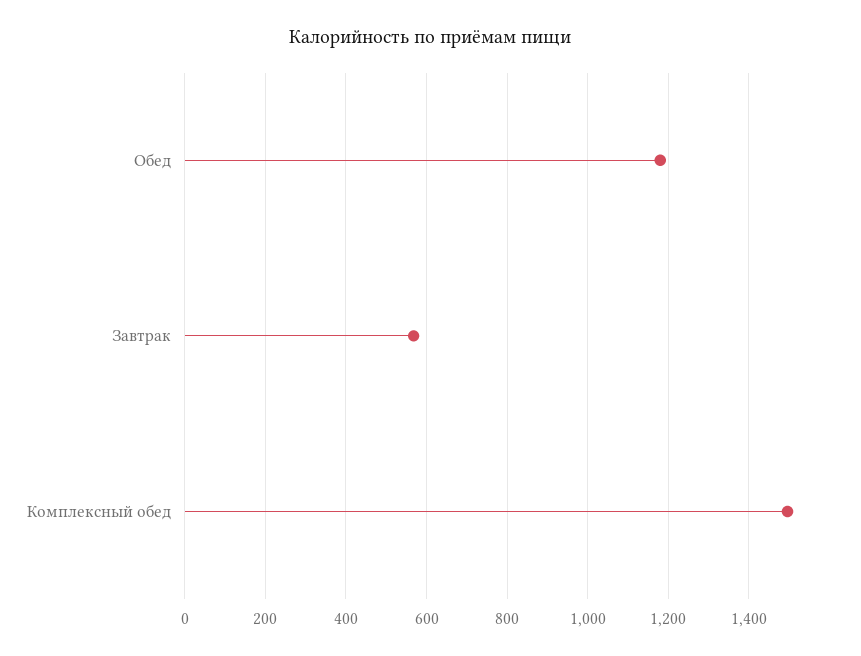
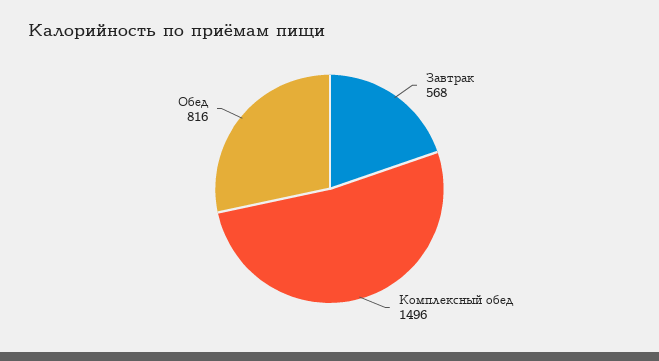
Обед: 1180 -> 816

